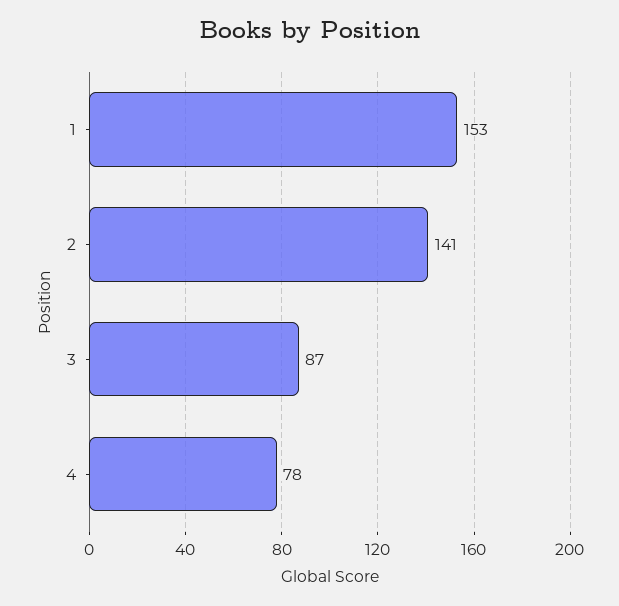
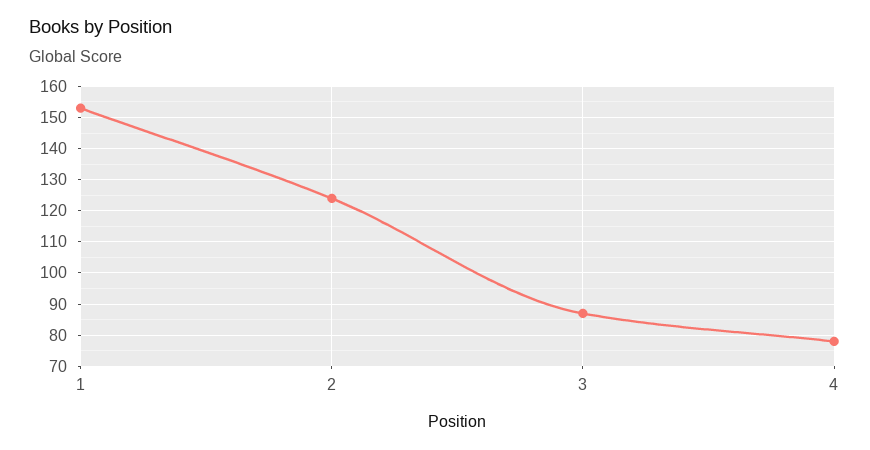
2: 141 -> 125

